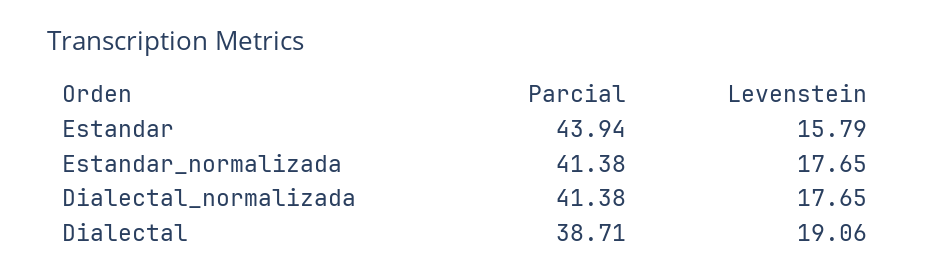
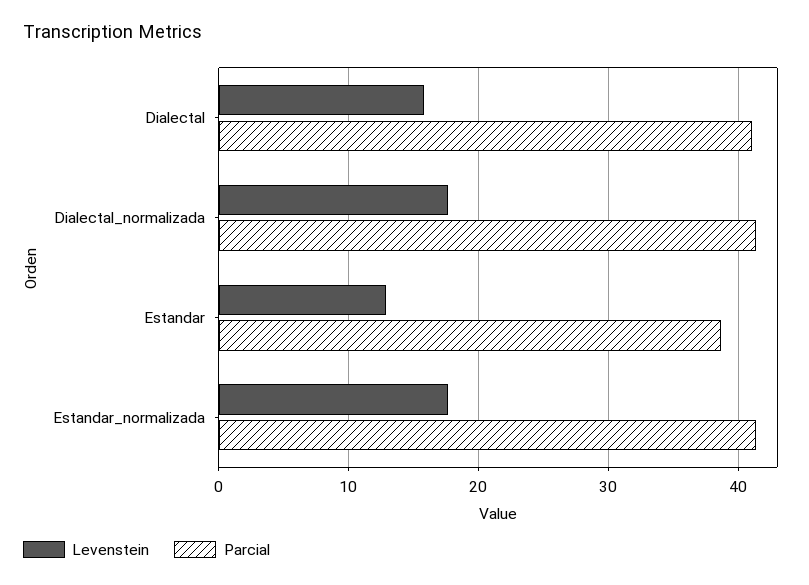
Parcial, Estandar: 43.94 -> 39
Levenstein, Estandar: 15.79 -> 13
Parcial, Dialectal: 38.71 -> 41
Levenstein, Dialectal: 19.06 -> 16

